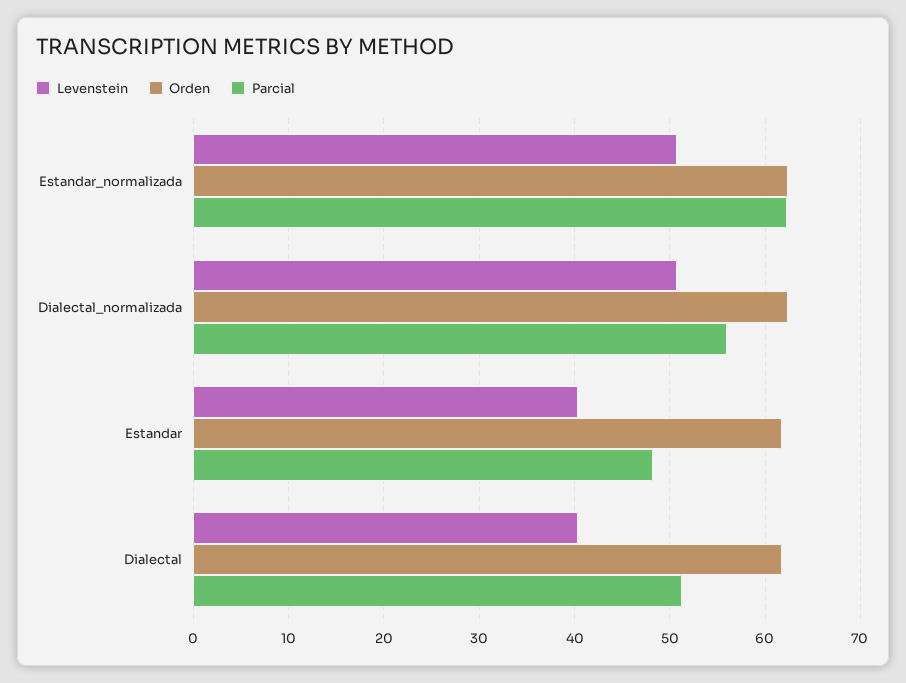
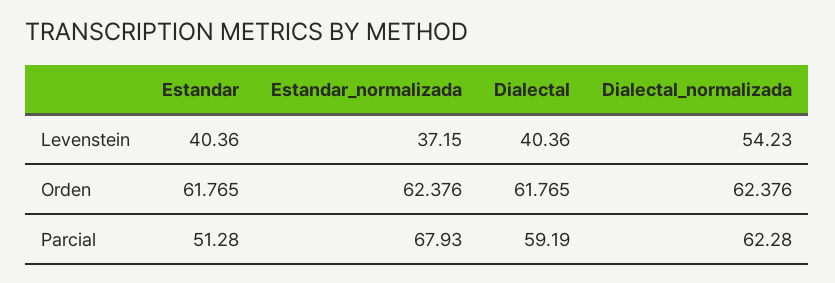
Levenstein, Estandar_normalizada: 51 -> 37.15
Parcial, Estandar_normalizada: 62 -> 67.93
Levenstein, Dialectal_normalizada: 51 -> 54.23
Parcial, Dialectal_normalizada: 56 -> 62.28
Parcial, Estandar: 48 -> 51.28
Parcial, Dialectal: 51 -> 59.19

